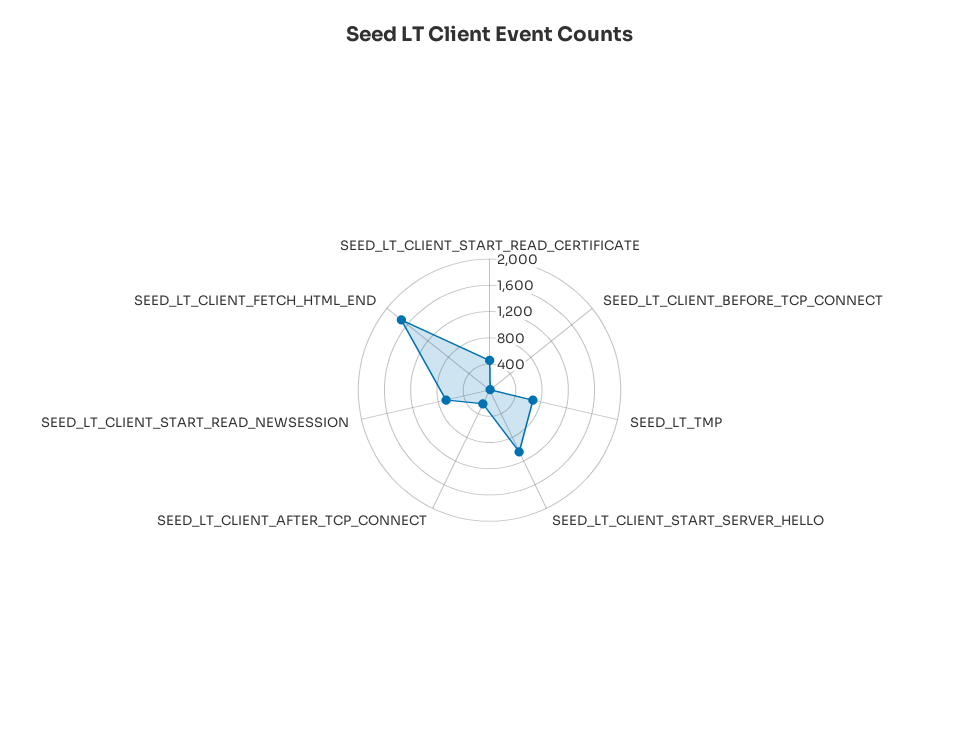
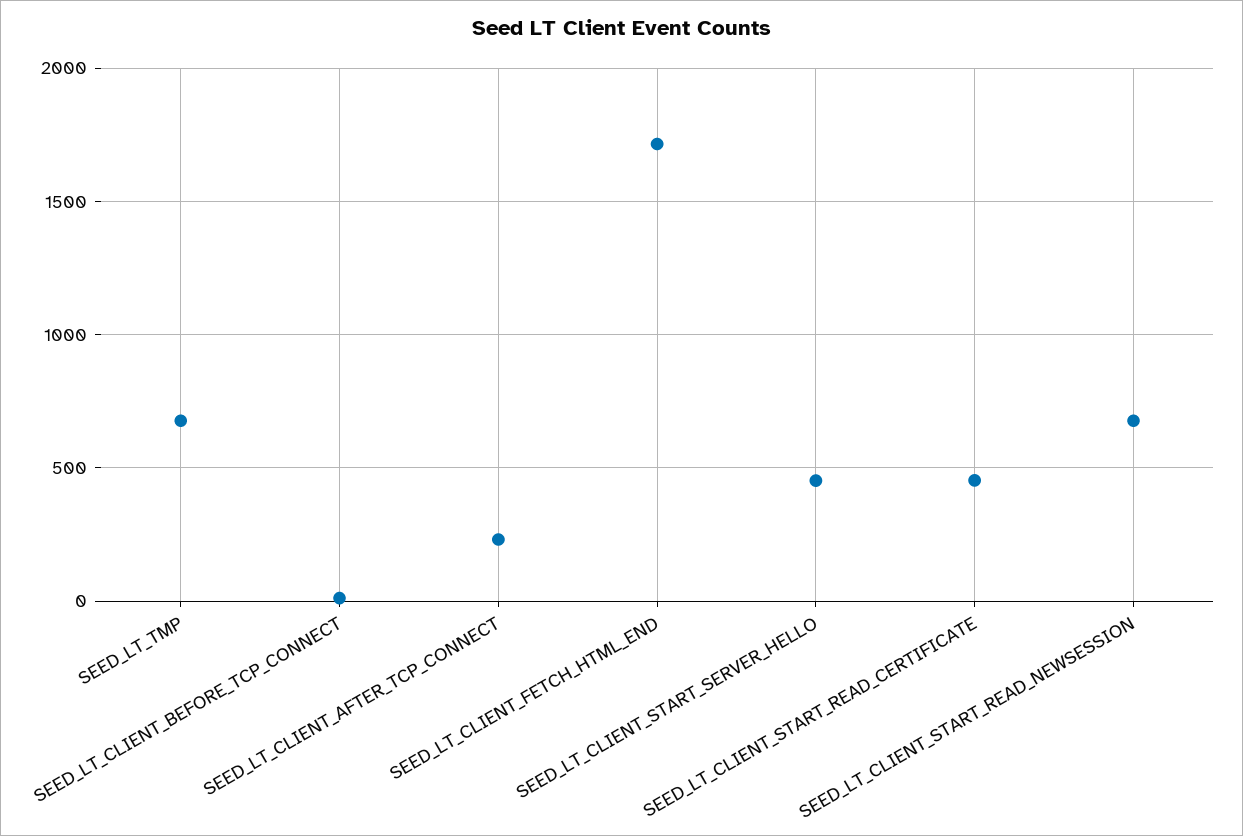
SEED_LT_CLIENT_START_SERVER_HELLO: 1000 -> 450

